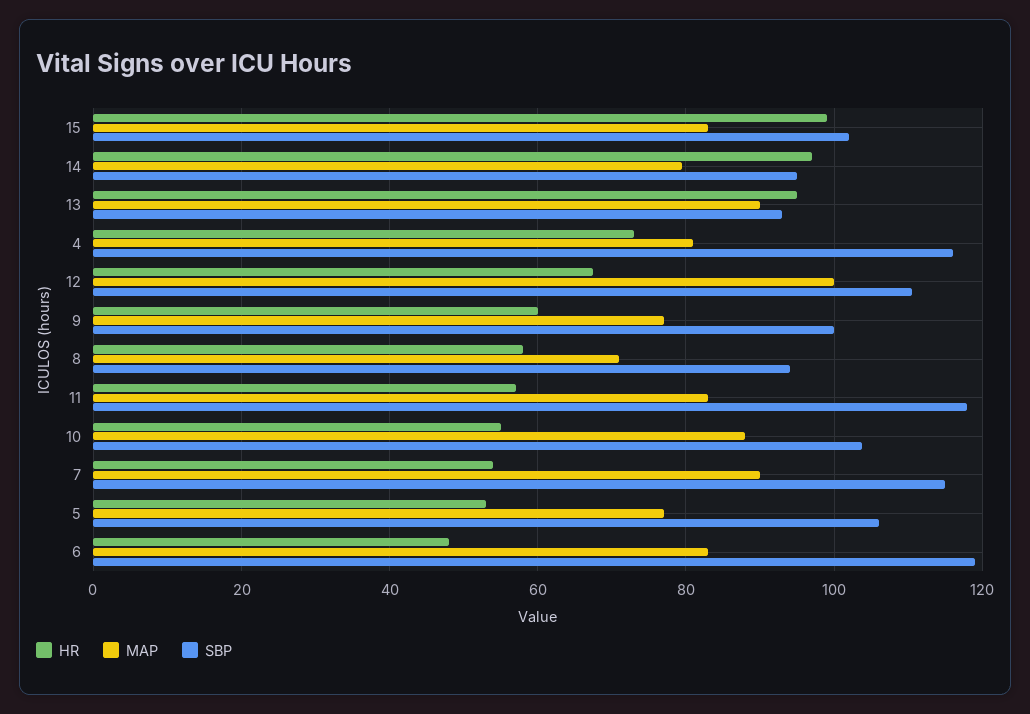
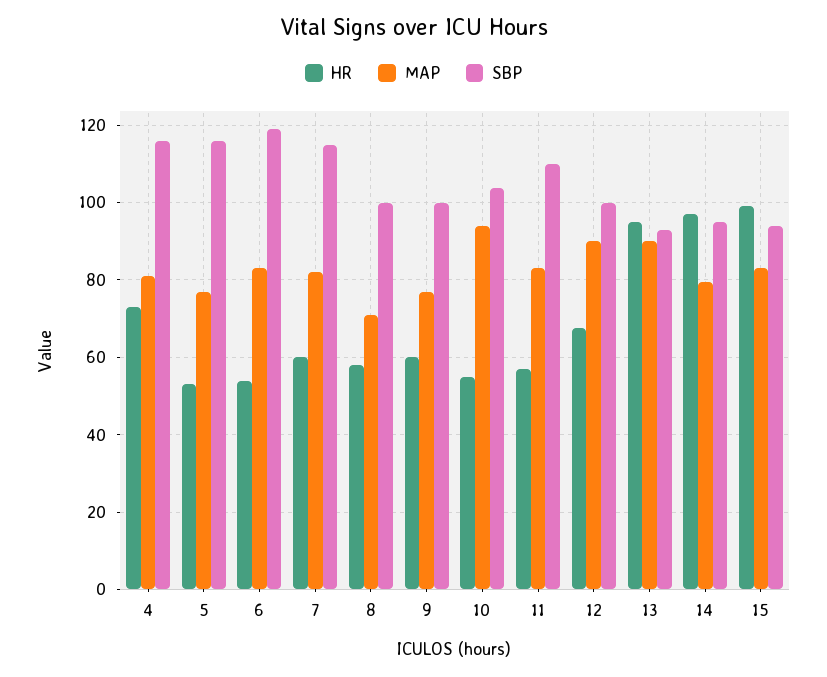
SBP, 15: 102 -> 94
MAP, 12: 100 -> 90
SBP, 12: 110 -> 100
SBP, 8: 94 -> 100
SBP, 11: 118 -> 110
MAP, 10: 88 -> 94
HR, 7: 54 -> 60
MAP, 7: 90 -> 82
SBP, 5: 106 -> 116
HR, 6: 48 -> 54

